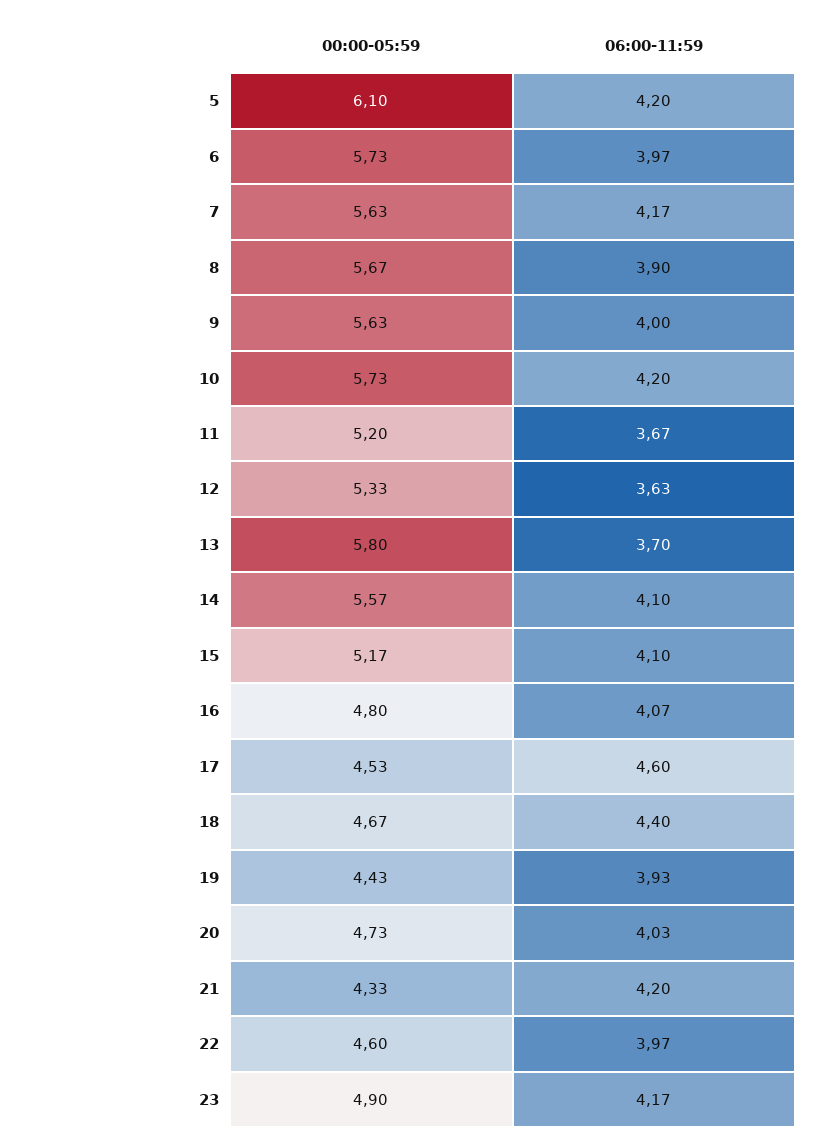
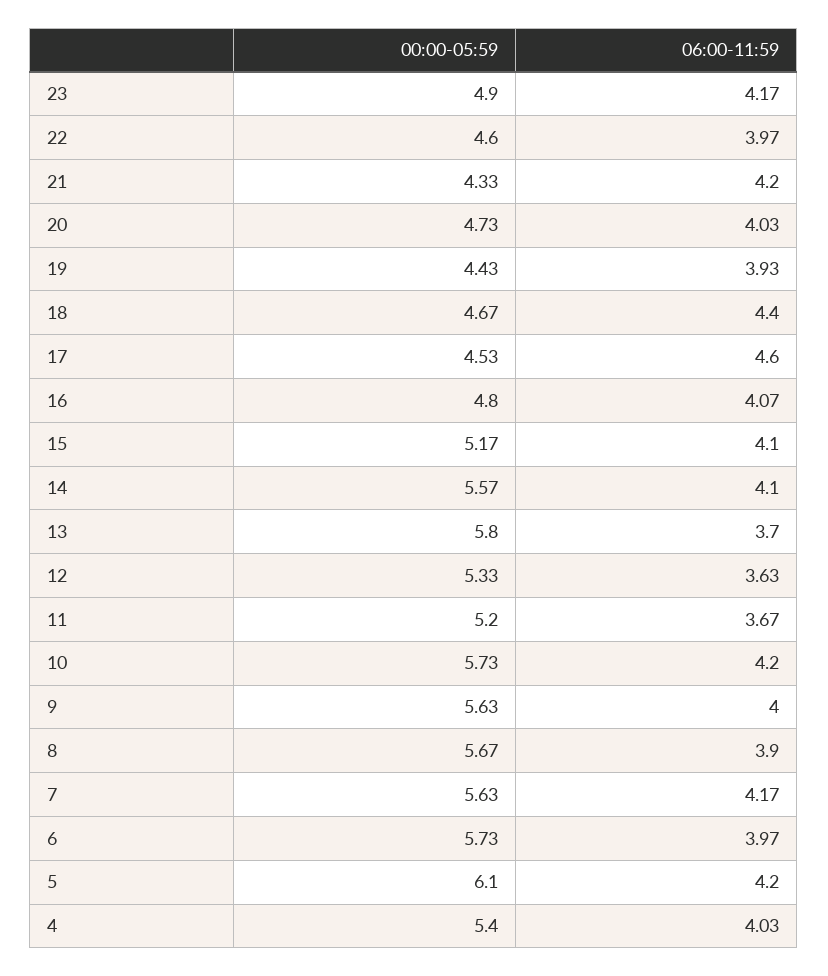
00:00-05:59, 4: none -> 5.4
06:00-11:59, 4: none -> 4.03

